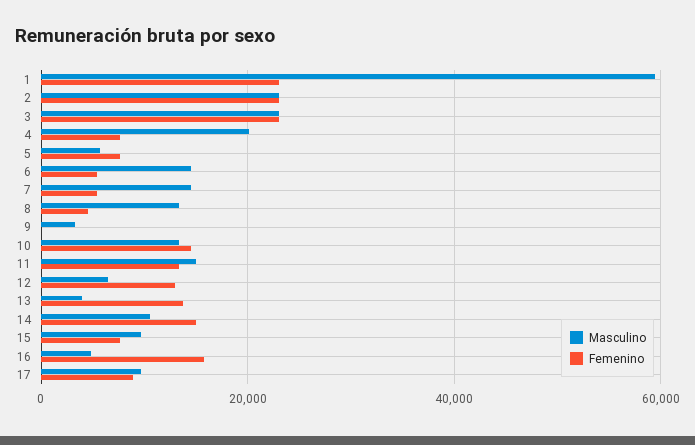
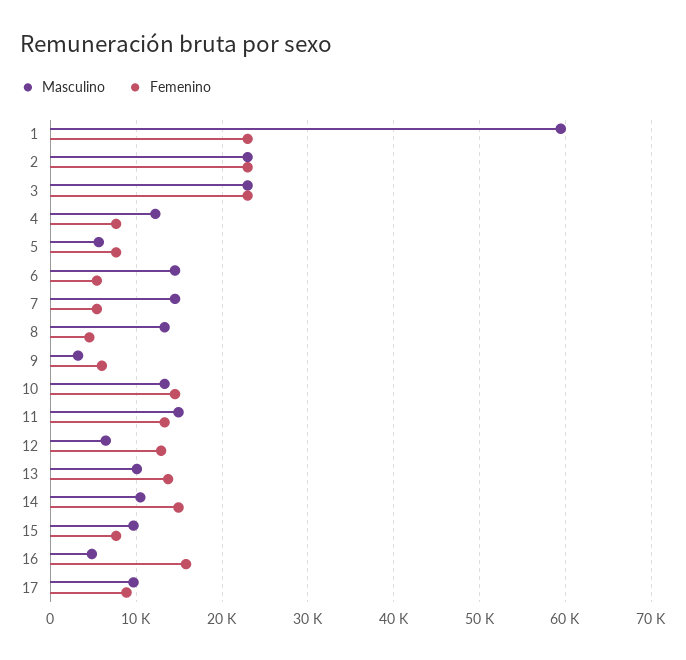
Masculino, 4: 20000 -> 12000
Femenino, 9: 0 -> 6000
Masculino, 13: 4000 -> 10000

